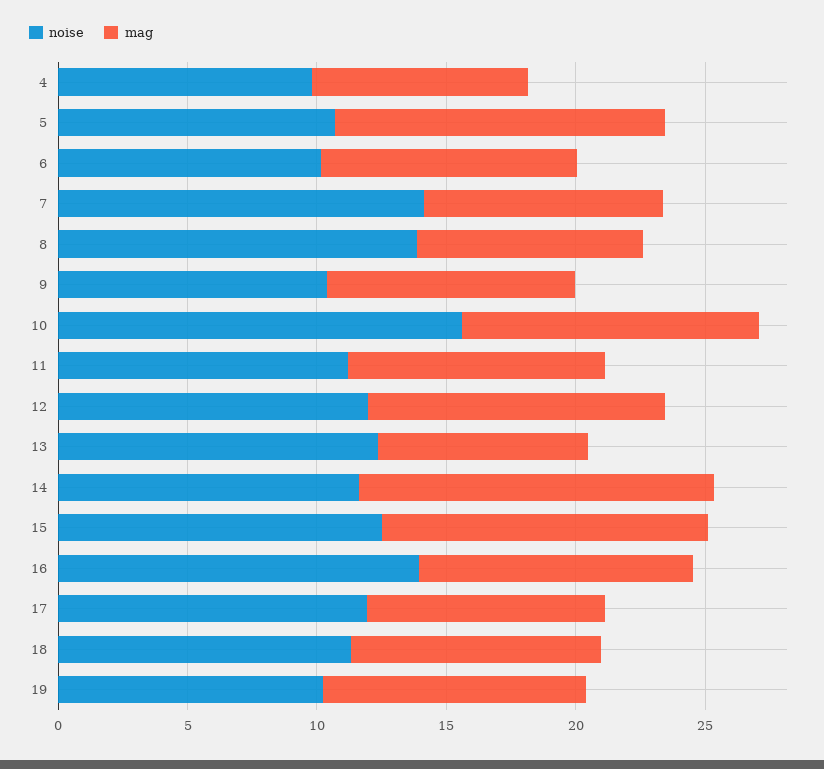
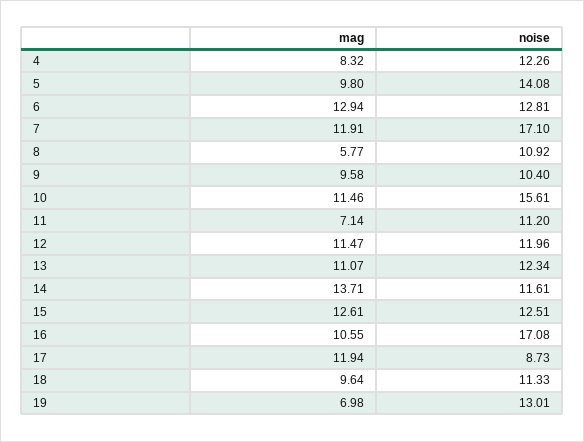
noise, 4: 10 -> 12.26
noise, 5: 11 -> 14.08
mag, 5: 13 -> 9.8
noise, 6: 10 -> 12.81
mag, 6: 10 -> 12.94
noise, 7: 14 -> 17.1
mag, 7: 9 -> 11.91
noise, 8: 14 -> 10.92
mag, 8: 9 -> 5.77
mag, 11: 10 -> 7.14
mag, 13: 8 -> 11.07
noise, 16: 14 -> 17.08
noise, 17: 12 -> 8.73
mag, 17: 9 -> 11.94
noise, 19: 10 -> 13.01
mag, 19: 10 -> 6.98

